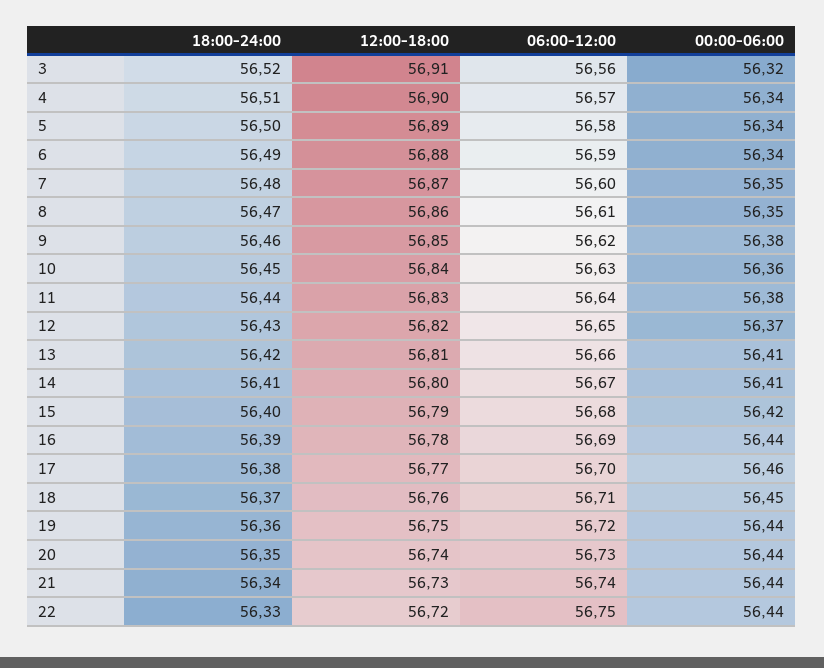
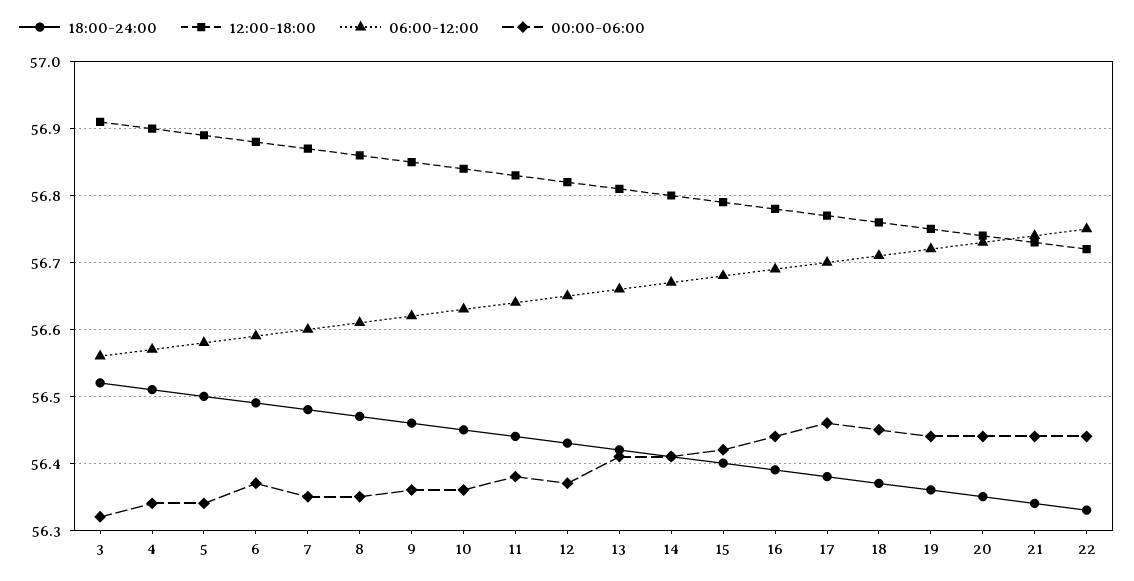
00:00-06:00, 6: 56.34 -> 56.37
00:00-06:00, 9: 56.38 -> 56.36

